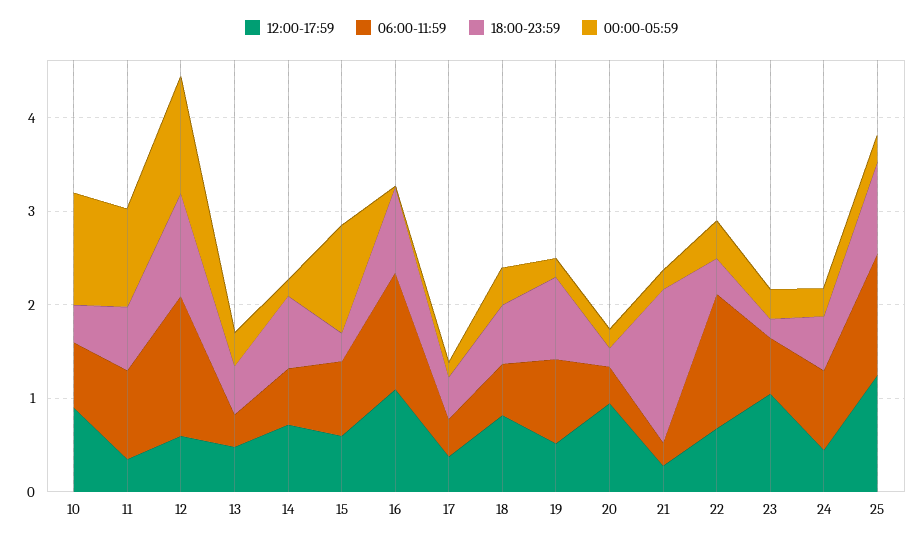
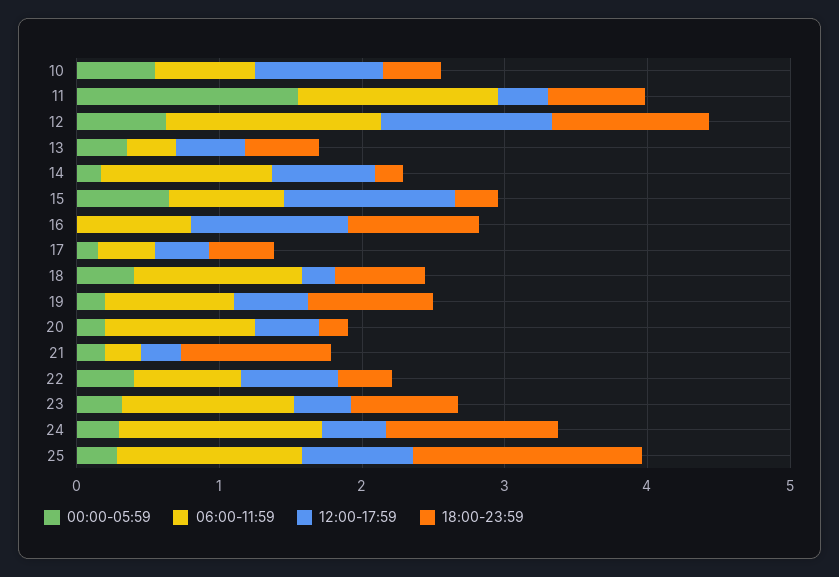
00:00-05:59, 10: 1.2 -> 0.6
06:00-11:59, 11: 1 -> 1.4
00:00-05:59, 11: 1 -> 1.6
12:00-17:59, 12: 0.6 -> 1.2
00:00-05:59, 12: 1.2 -> 0.6
06:00-11:59, 14: 0.6 -> 1.2
18:00-23:59, 14: 0.8 -> 0.2
12:00-17:59, 15: 0.6 -> 1.2
00:00-05:59, 15: 1.2 -> 0.6
06:00-11:59, 16: 1.2 -> 0.8
12:00-17:59, 18: 0.8 -> 0.2
06:00-11:59, 18: 0.6 -> 1.2
12:00-17:59, 20: 1 -> 0.4
06:00-11:59, 20: 0.4 -> 1
18:00-23:59, 21: 1.6 -> 1
06:00-11:59, 22: 1.4 -> 0.8
12:00-17:59, 23: 1 -> 0.4
06:00-11:59, 23: 0.6 -> 1.2
18:00-23:59, 23: 0.2 -> 0.8
06:00-11:59, 24: 0.8 -> 1.4
18:00-23:59, 24: 0.6 -> 1.2
12:00-17:59, 25: 1.2 -> 0.8
18:00-23:59, 25: 1 -> 1.6

